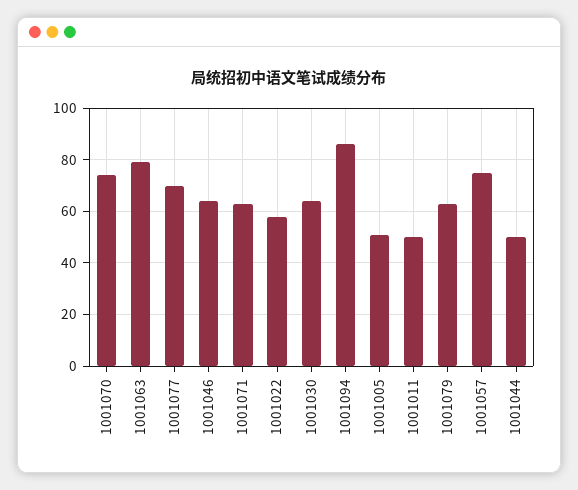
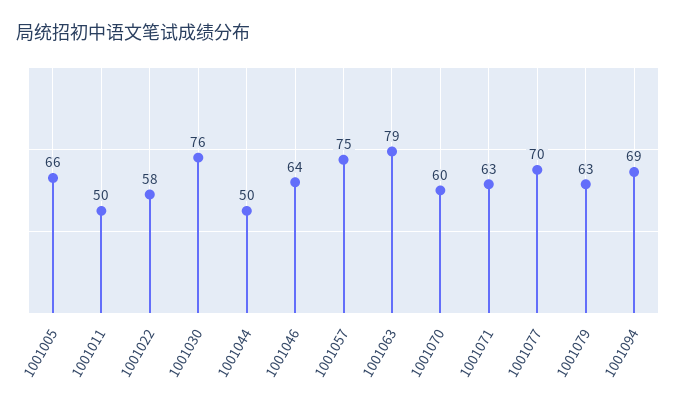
1001070: 75 -> 60
1001030: 65 -> 76
1001094: 85 -> 69
1001005: 50 -> 66

